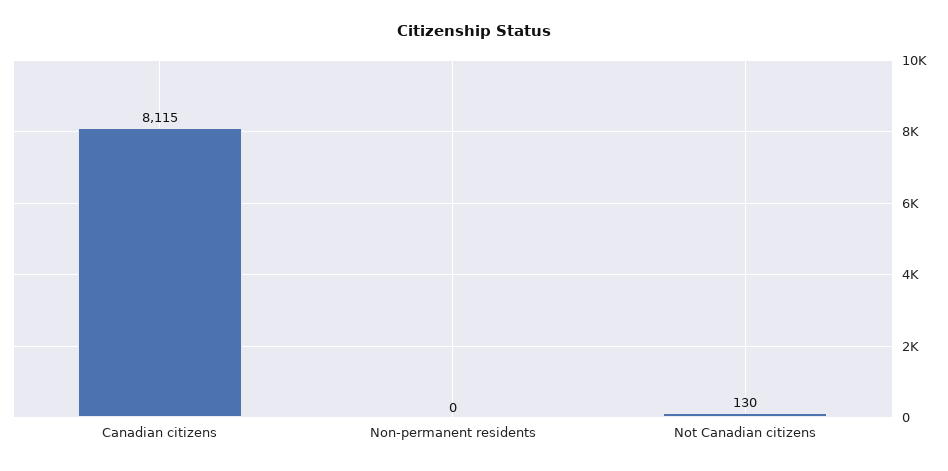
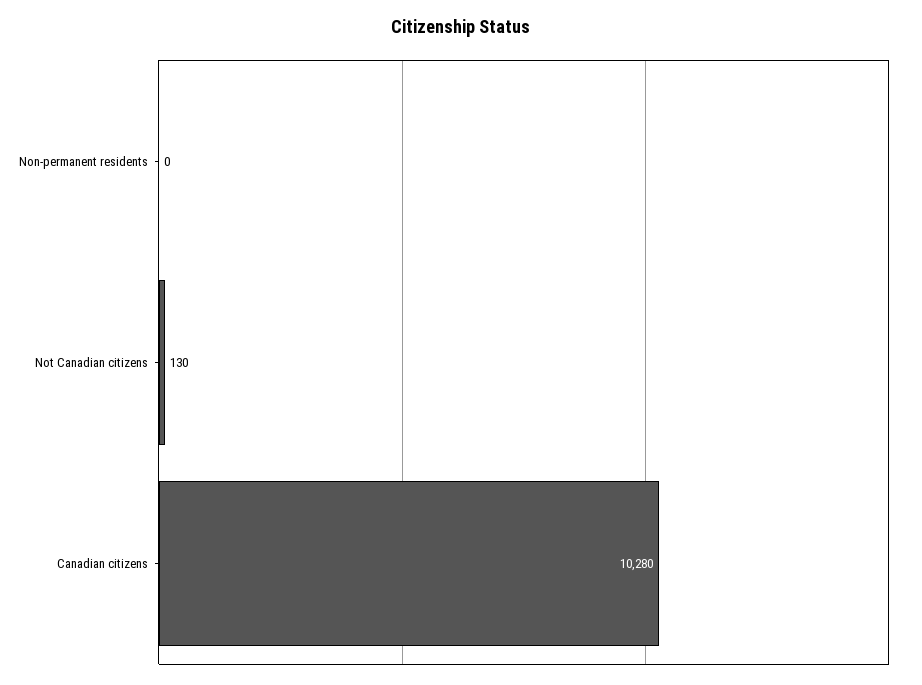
Canadian citizens: 8115 -> 10280

